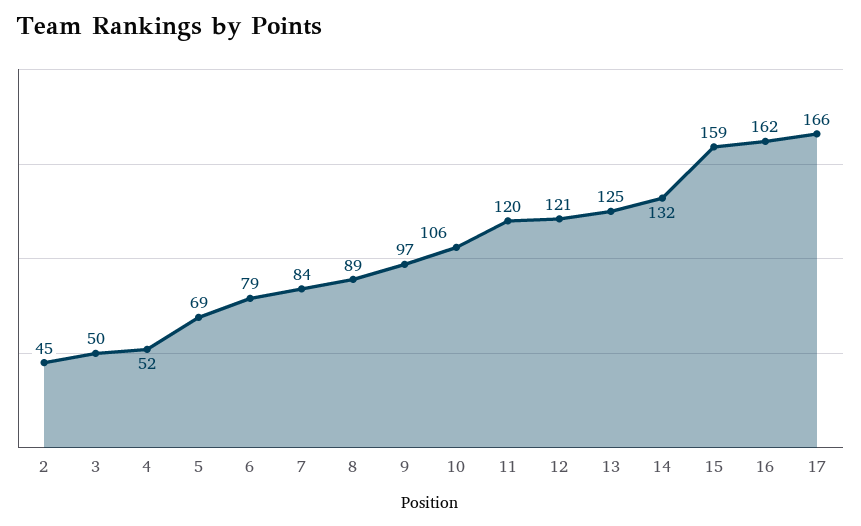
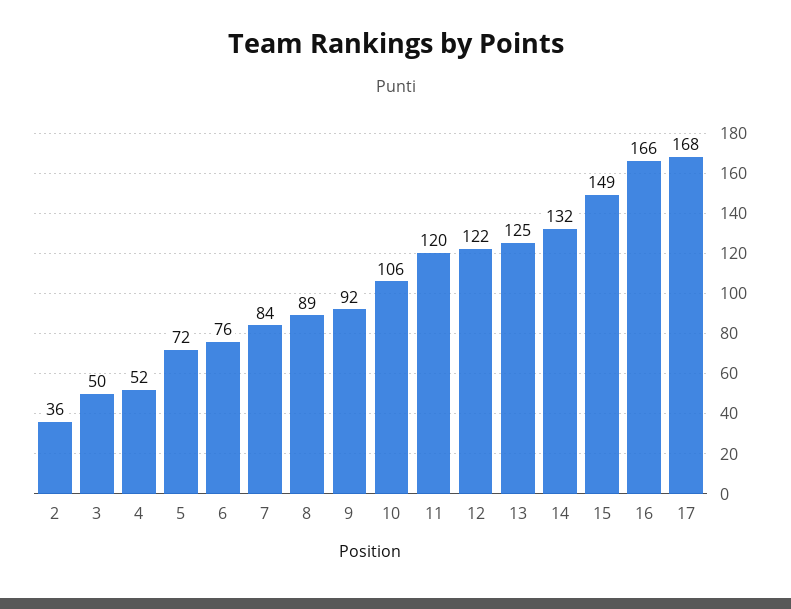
2: 45 -> 36
5: 69 -> 72
6: 79 -> 76
9: 97 -> 92
12: 121 -> 122
15: 159 -> 149
16: 162 -> 166
17: 166 -> 168

